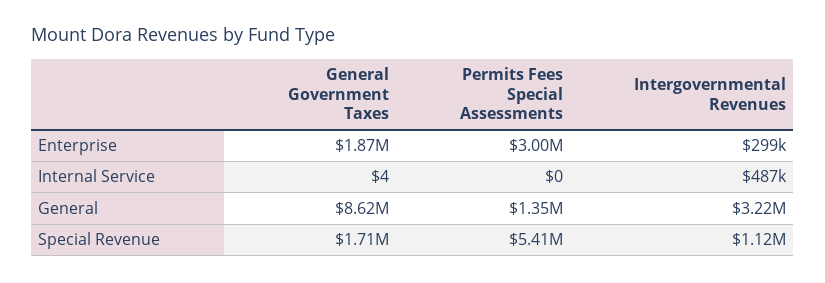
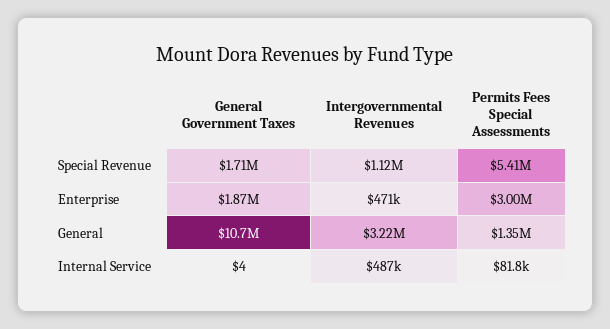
Intergovernmental Revenues, Enterprise: 299000 -> 471000
Permits Fees Special Assessments, Internal Service: 0 -> 81800
General Government Taxes, General: 8620000 -> 10700000

